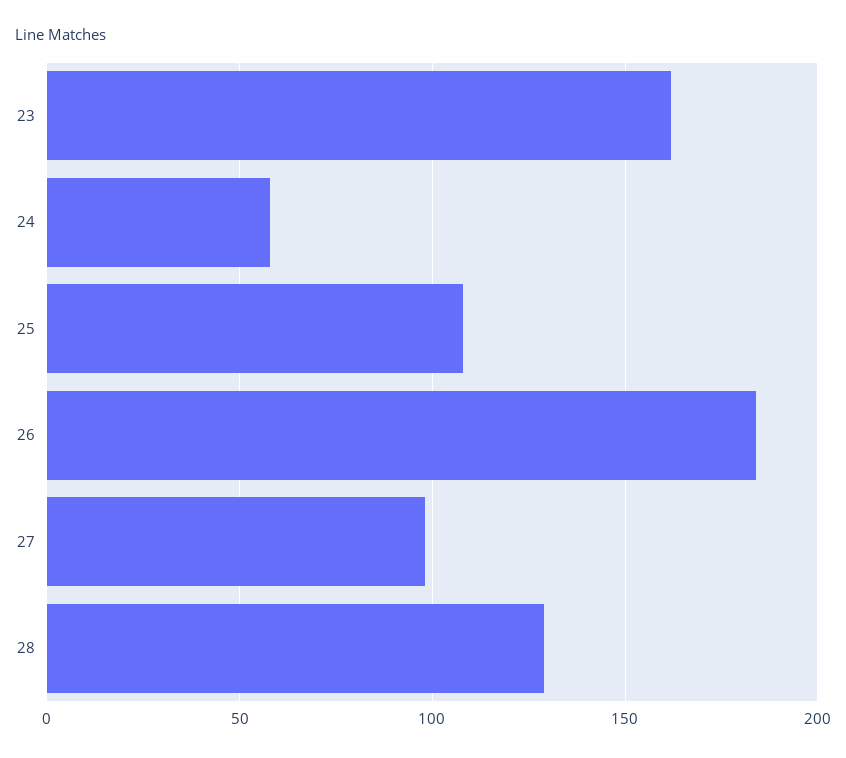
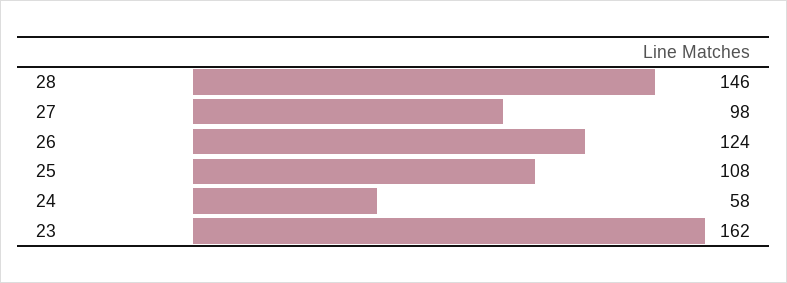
26: 185 -> 124
28: 130 -> 146

